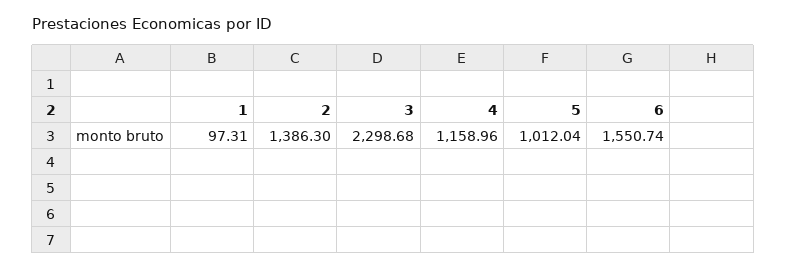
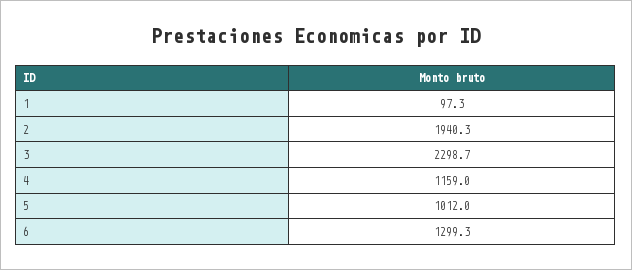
2: 1386.3 -> 1940.3
6: 1550.74 -> 1299.3

